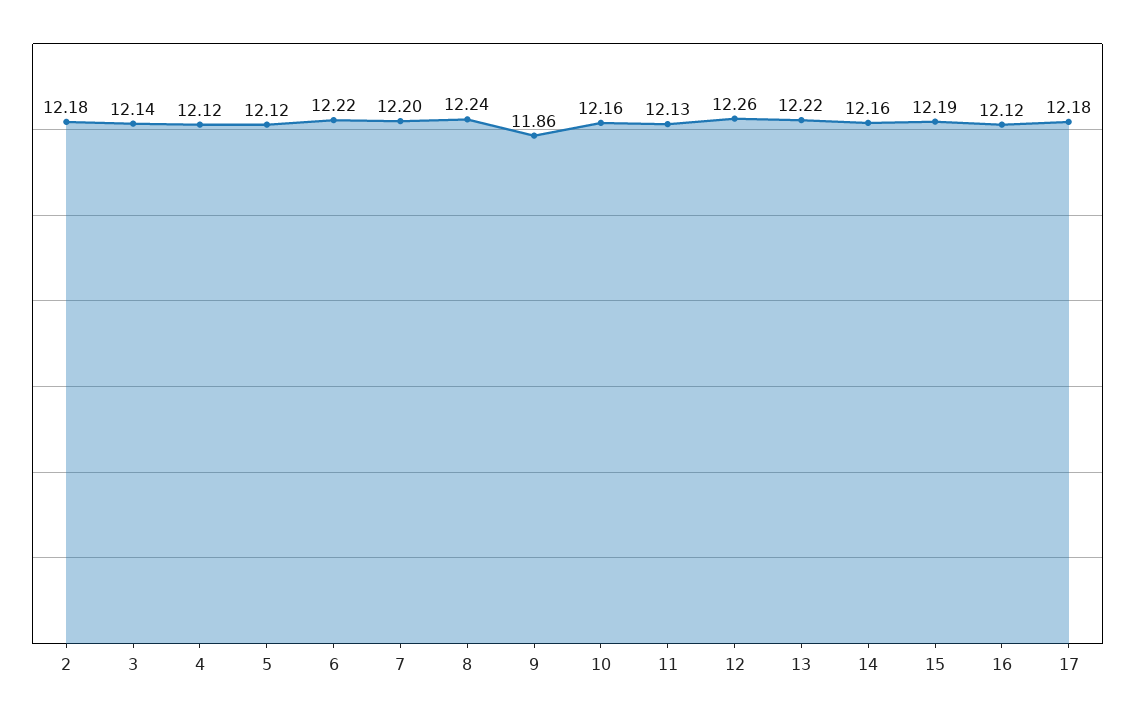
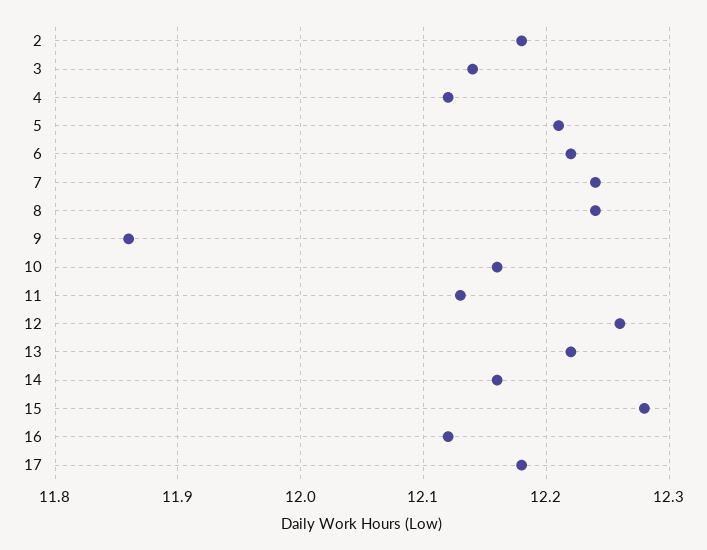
5: 12.12 -> 12.21
7: 12.2 -> 12.24
15: 12.19 -> 12.28

